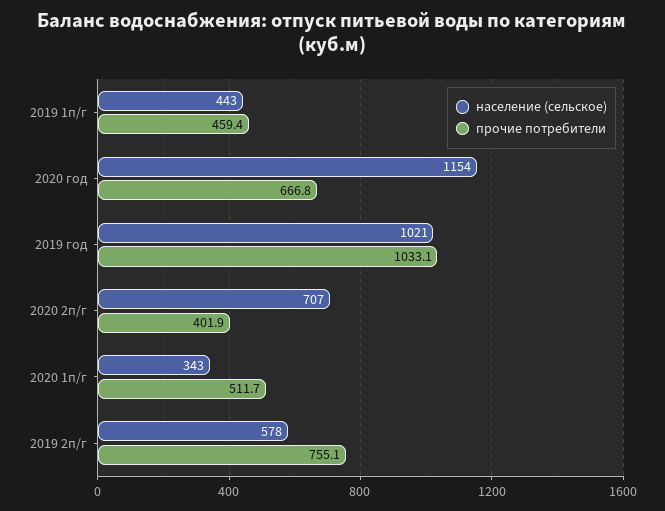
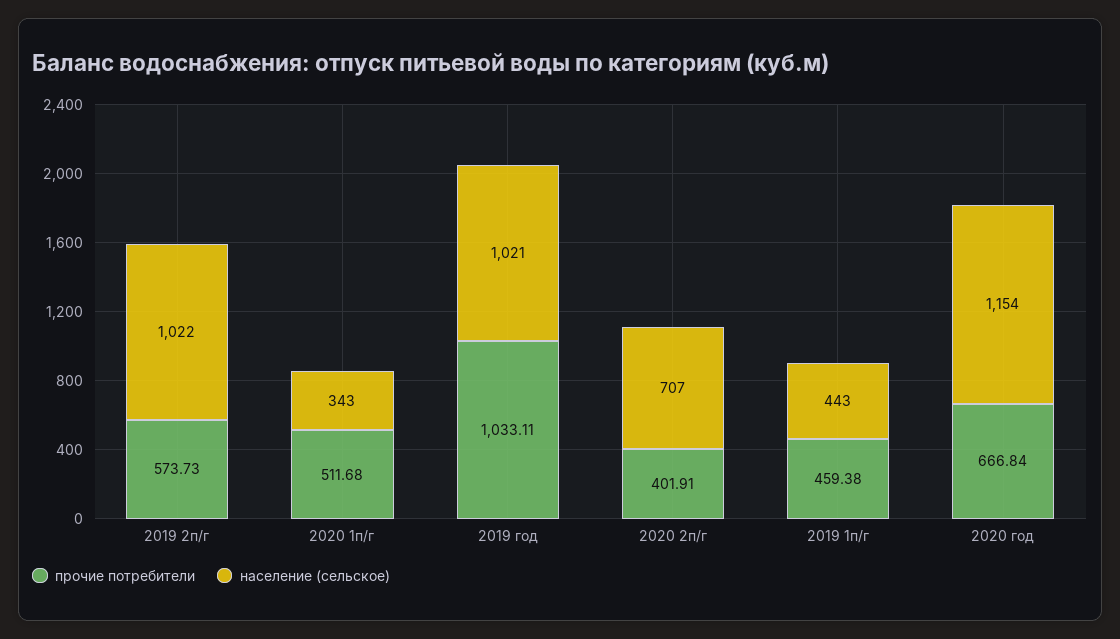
население (сельское), 2019 2п/г: 578 -> 1022
прочие потребители, 2019 2п/г: 755.1 -> 573.73

